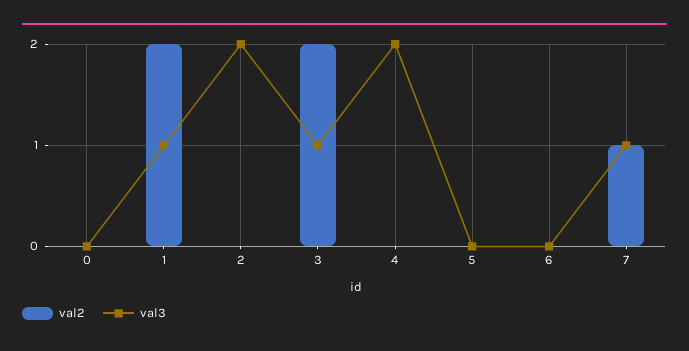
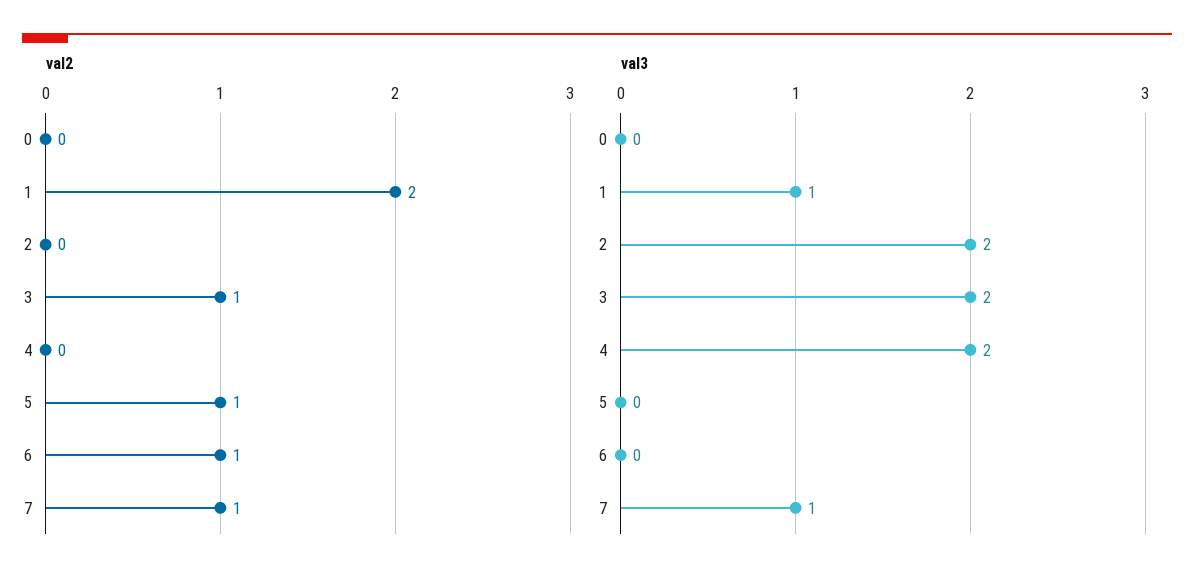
val2, 3: 2 -> 1
val3, 3: 1 -> 2
val2, 5: 0 -> 1
val2, 6: 0 -> 1

